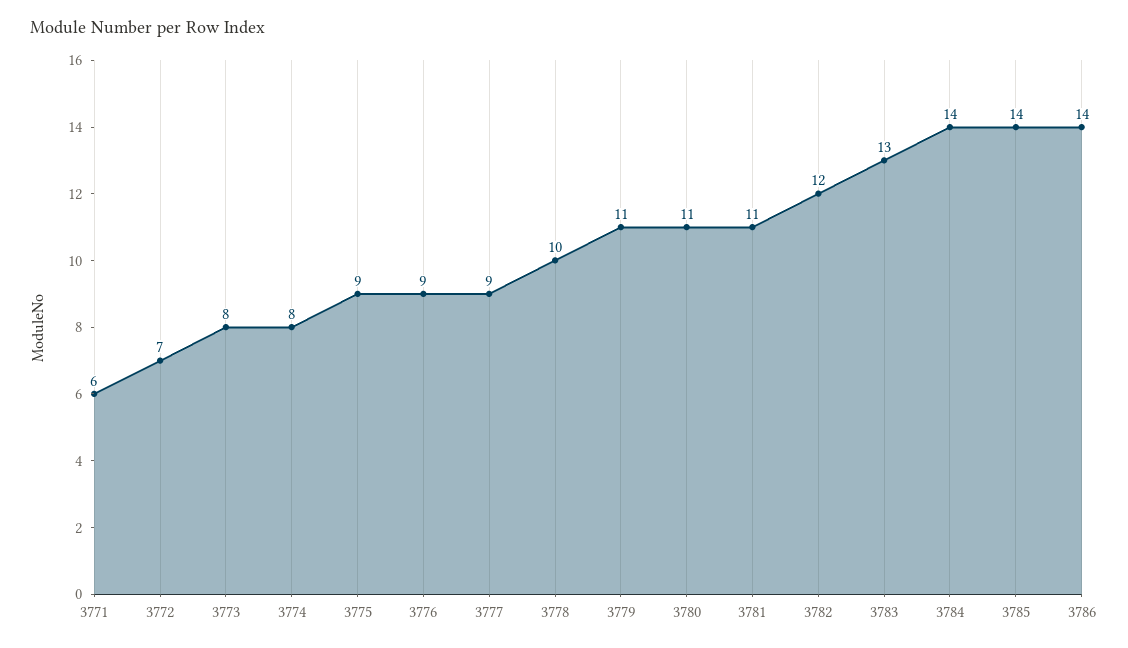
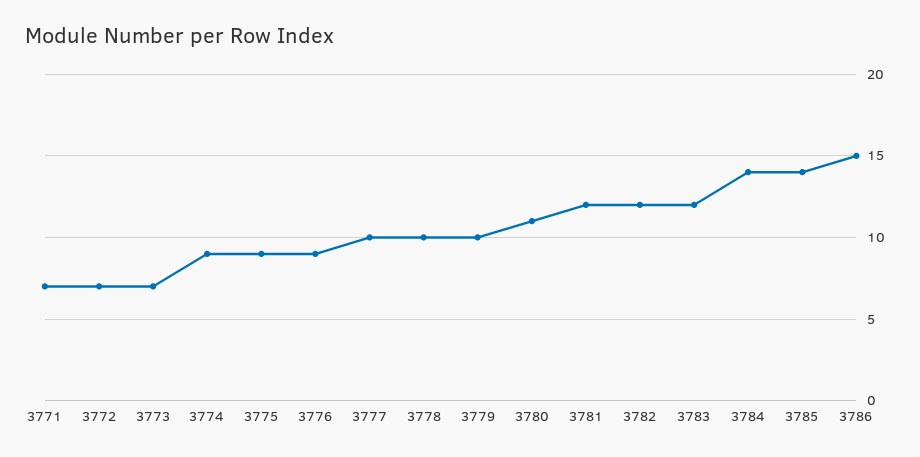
3771: 6 -> 7
3773: 8 -> 7
3774: 8 -> 9
3777: 9 -> 10
3779: 11 -> 10
3781: 11 -> 12
3783: 13 -> 12
3786: 14 -> 15

